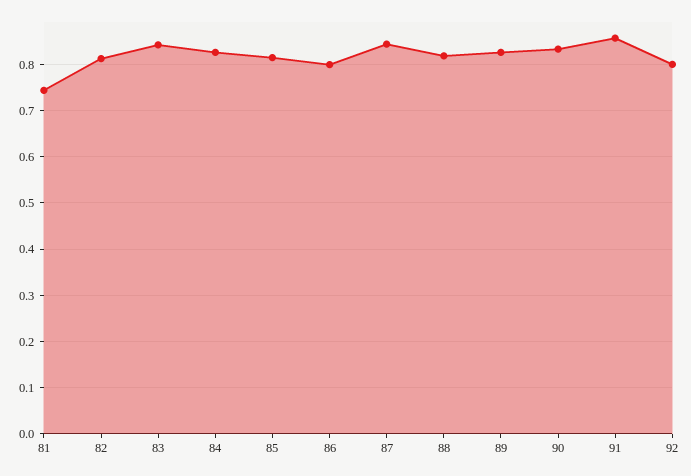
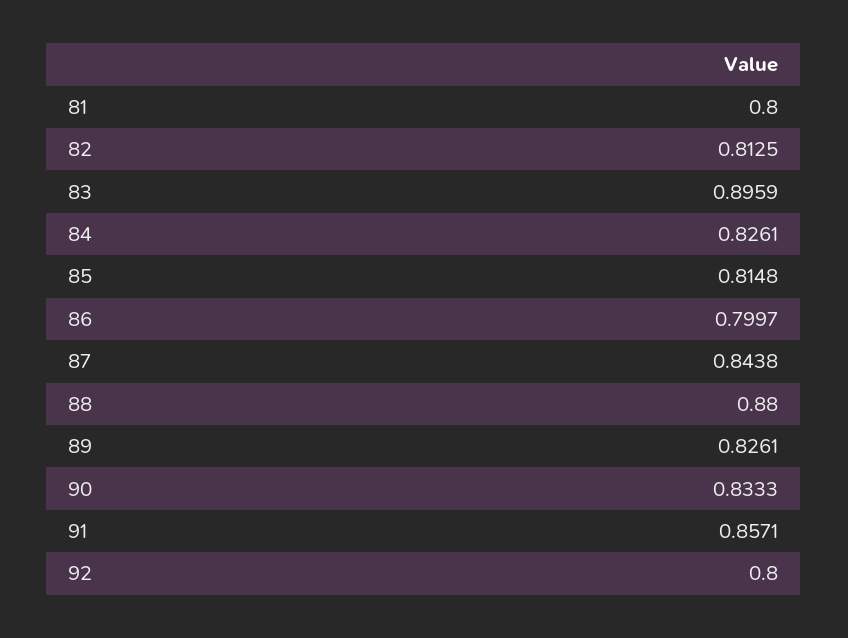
81: 0.74 -> 0.8
83: 0.84 -> 0.8959
88: 0.82 -> 0.88

